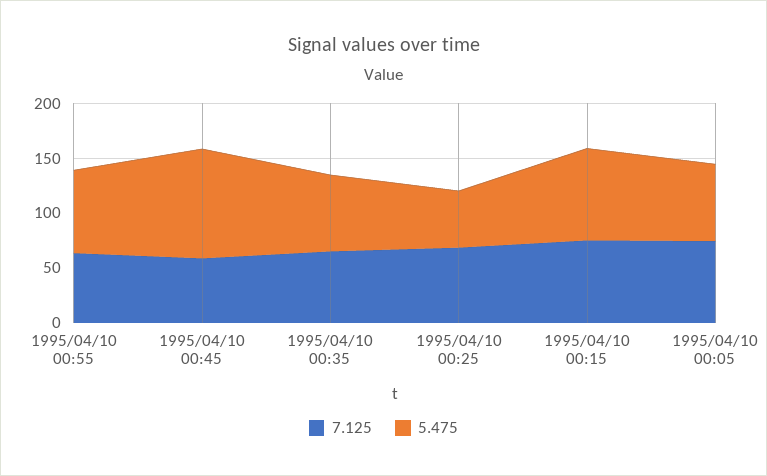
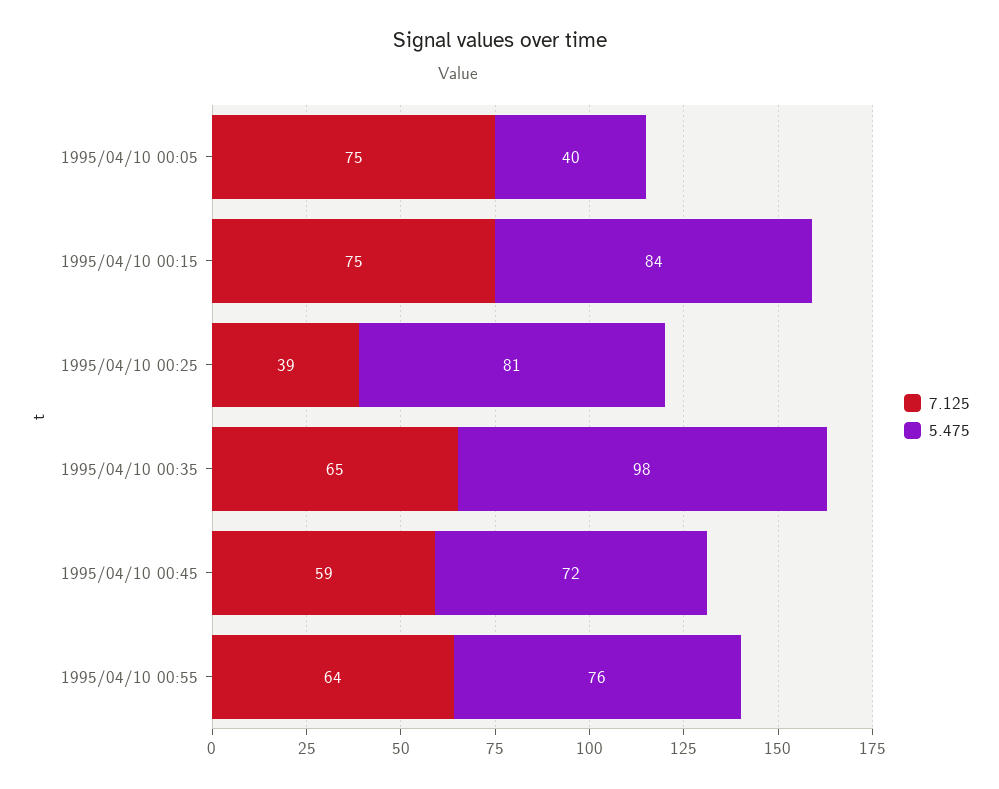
5.475, 1995/04/10 00:45: 100 -> 72
5.475, 1995/04/10 00:35: 70 -> 98
7.125, 1995/04/10 00:25: 70 -> 39
5.475, 1995/04/10 00:25: 50 -> 81
5.475, 1995/04/10 00:05: 70 -> 40

